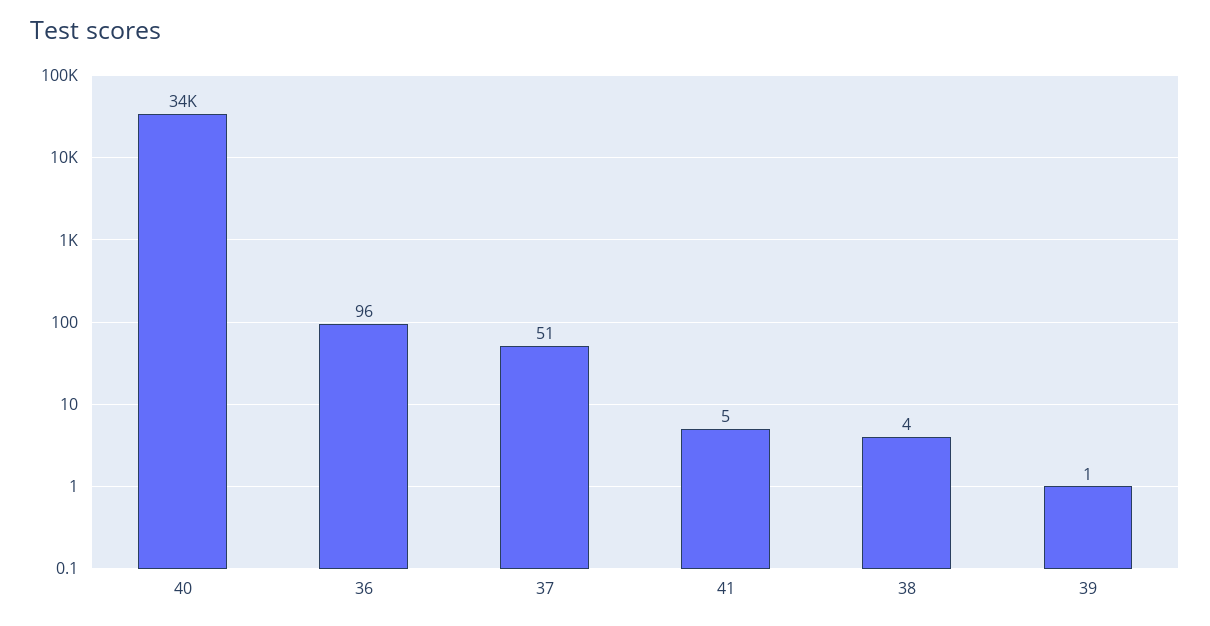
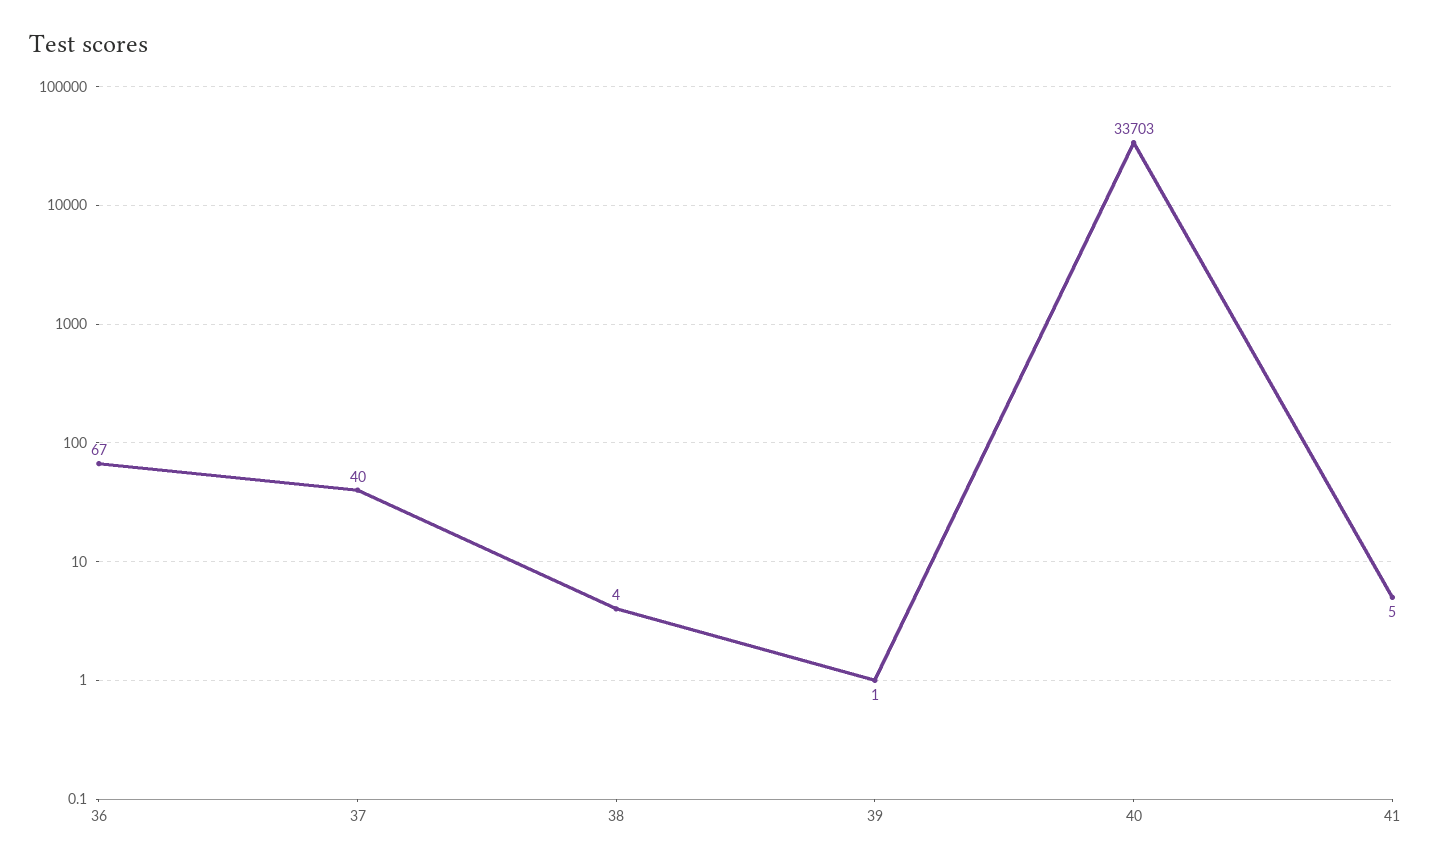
40: 34000 -> 33703
36: 96 -> 67
37: 51 -> 40

